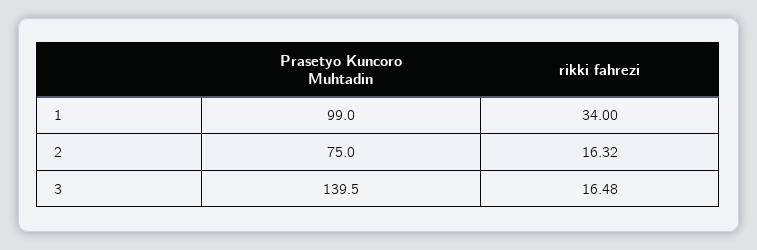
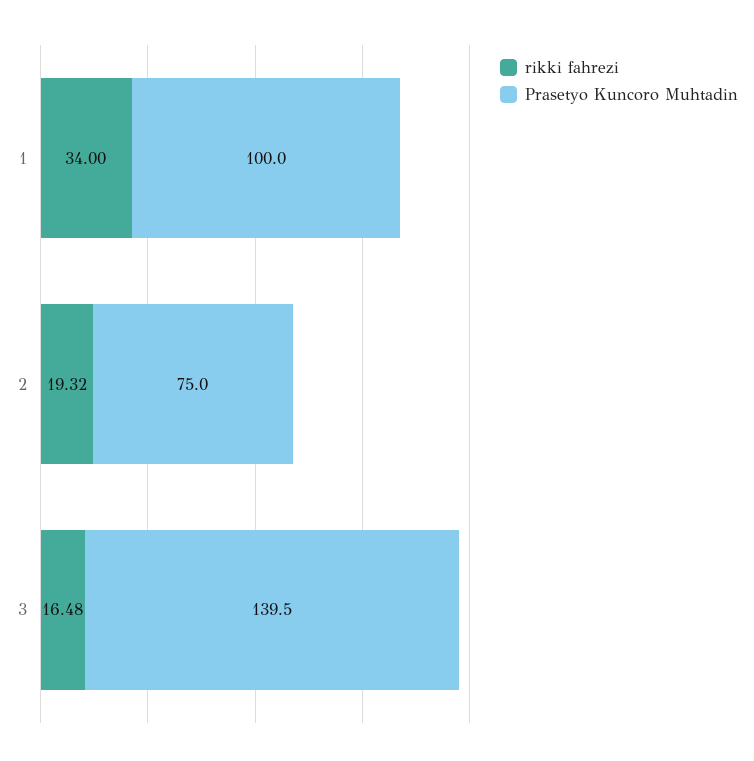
Prasetyo Kuncoro Muhtadin, 1: 99 -> 100
rikki fahrezi, 2: 16.32 -> 19.32

